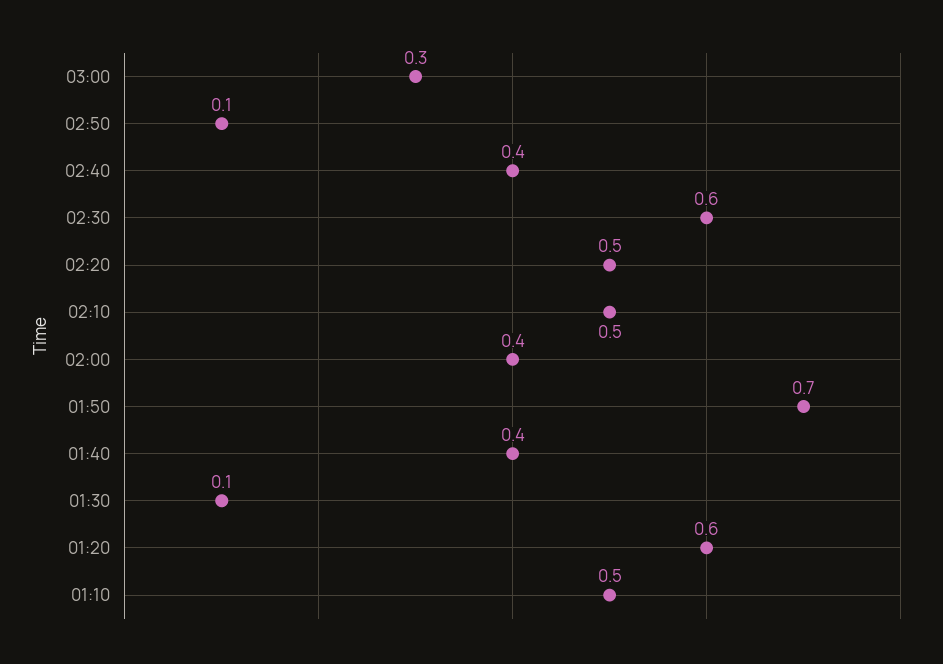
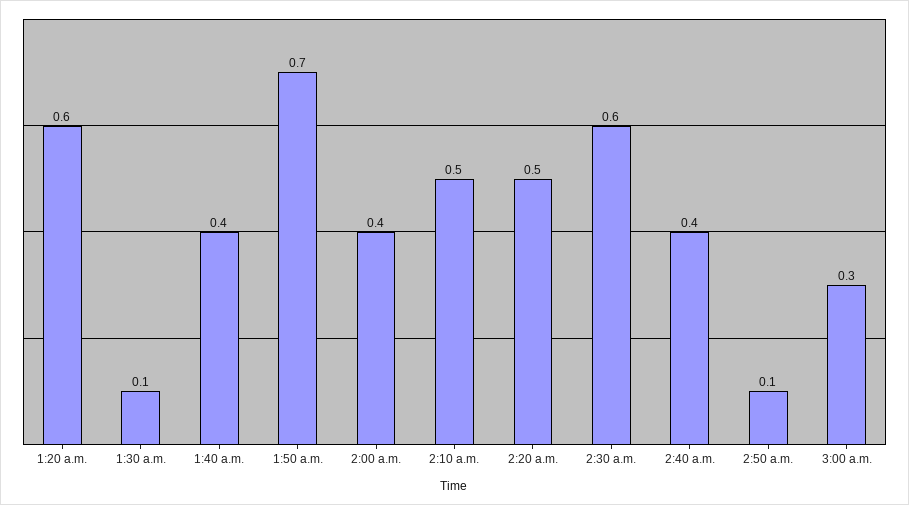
01:10: 0.5 -> none

